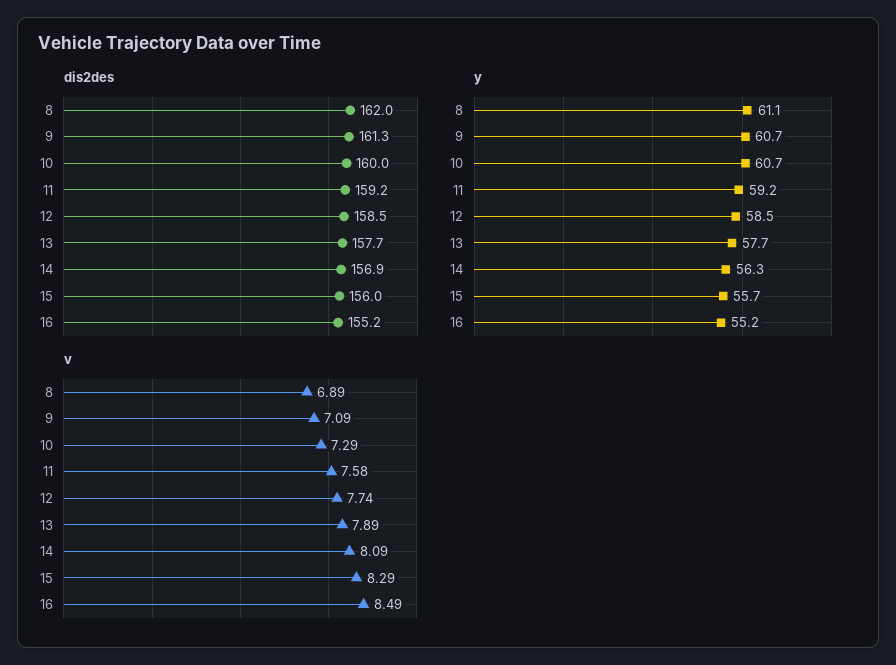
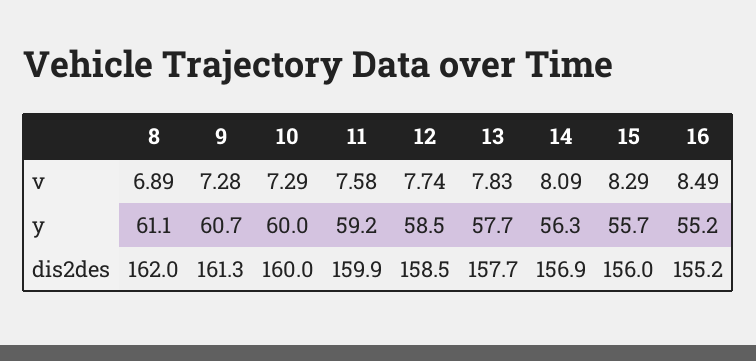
dis2des, 11: 159.2 -> 159.9
y, 10: 60.7 -> 60
v, 9: 7.09 -> 7.28
v, 13: 7.89 -> 7.83

